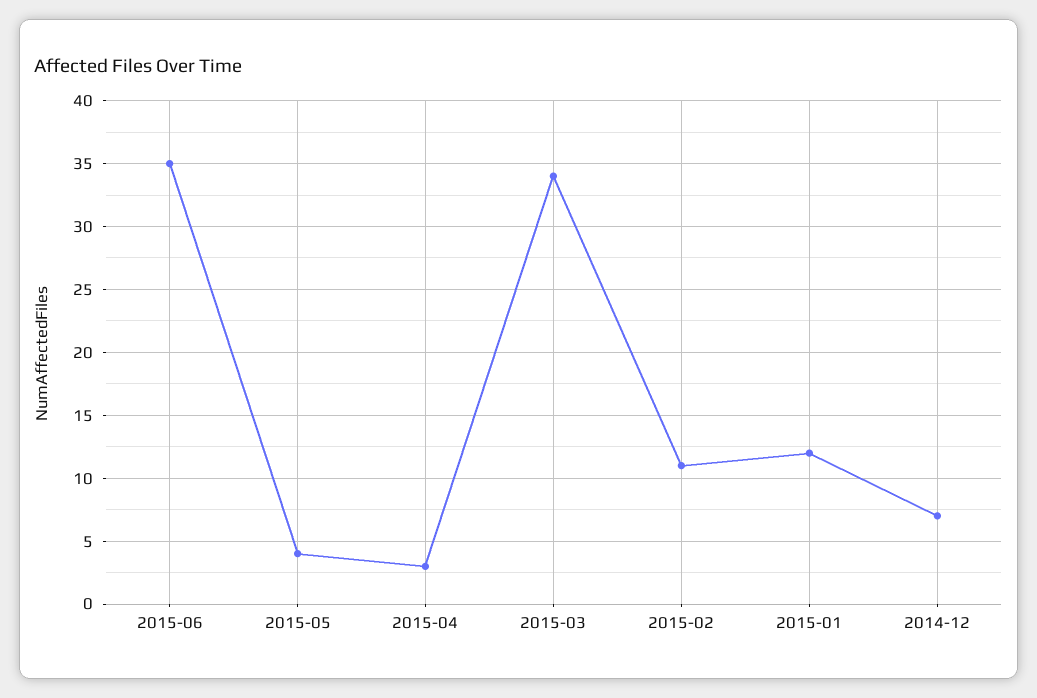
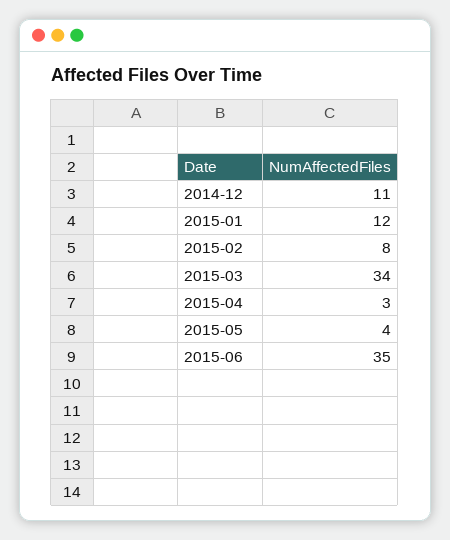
2015-02: 11 -> 8
2014-12: 7 -> 11

